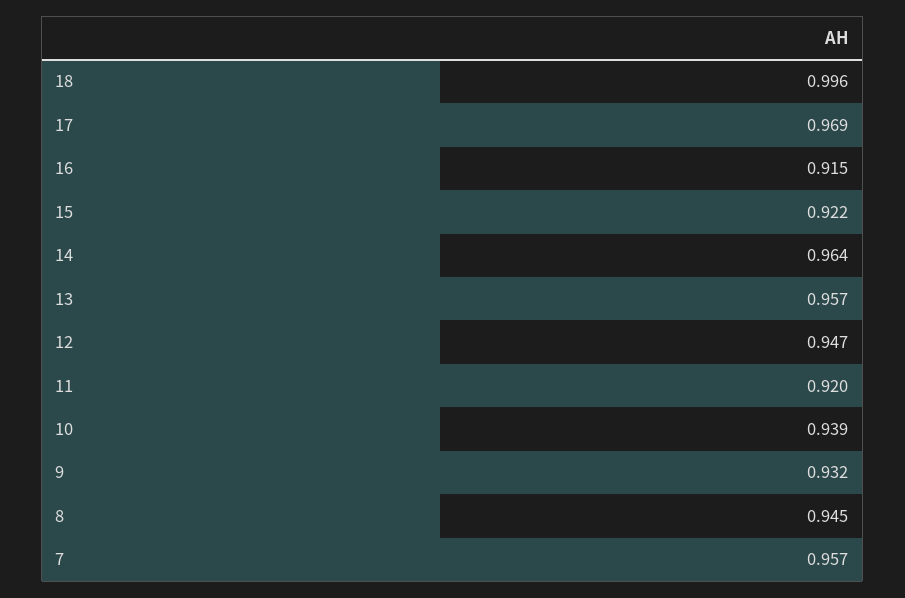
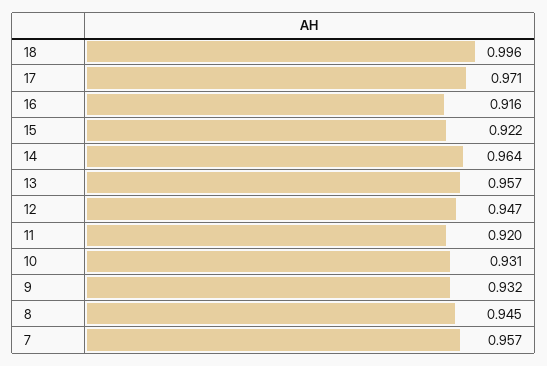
17: 0.969 -> 0.971
16: 0.915 -> 0.916
10: 0.939 -> 0.931

